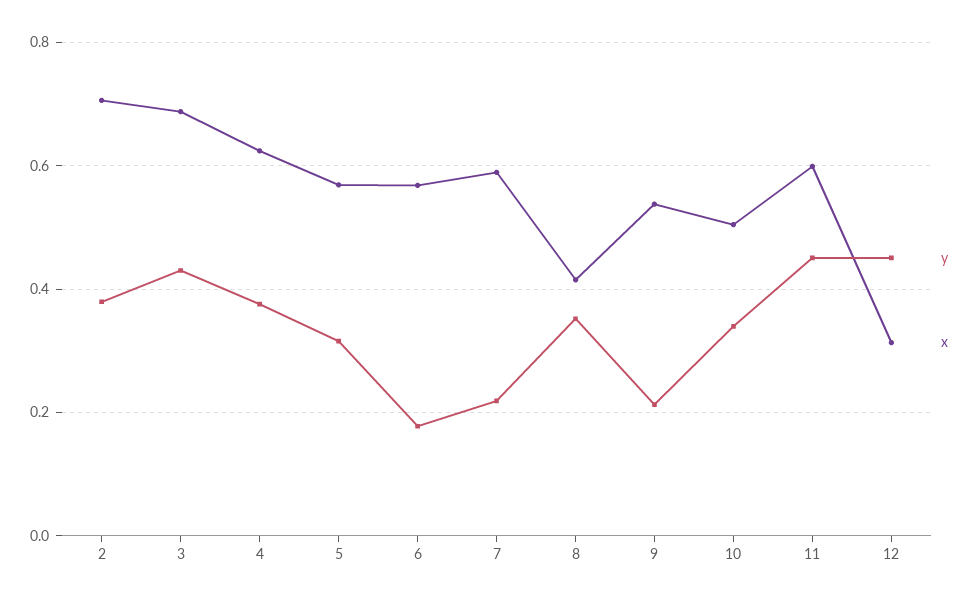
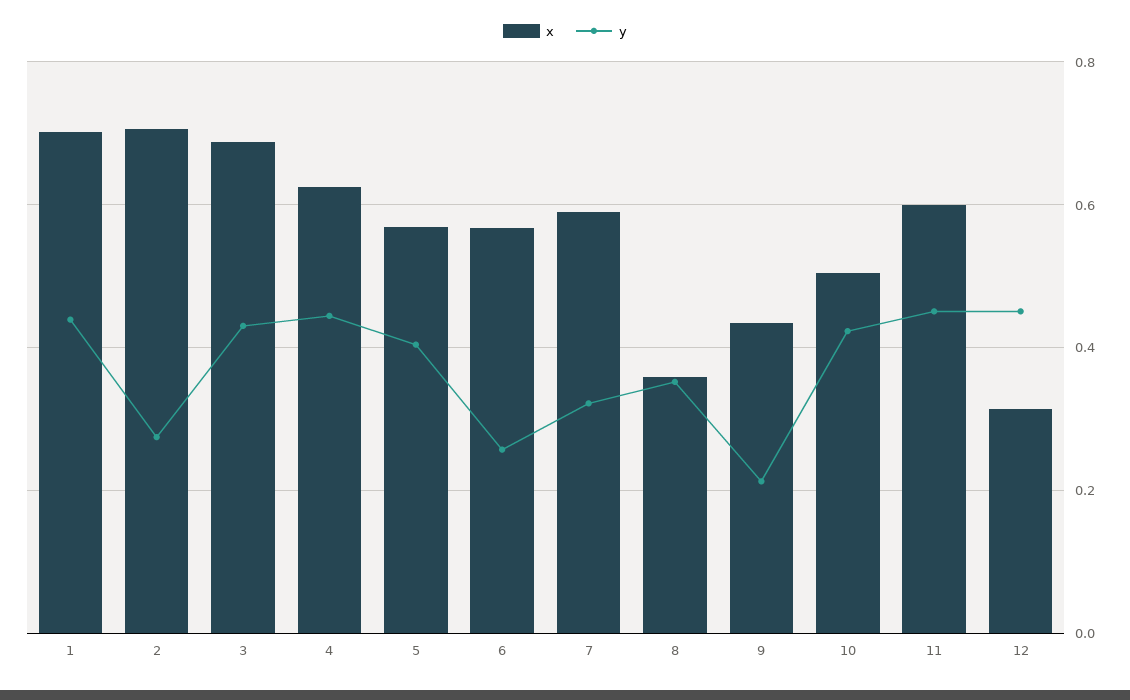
y, 2: 0.38 -> 0.28
y, 4: 0.38 -> 0.44
y, 5: 0.32 -> 0.4
y, 6: 0.18 -> 0.26
y, 7: 0.22 -> 0.32
x, 8: 0.42 -> 0.36
x, 9: 0.54 -> 0.44
y, 10: 0.34 -> 0.42
x, 1: none -> 0.7
y, 1: none -> 0.44

